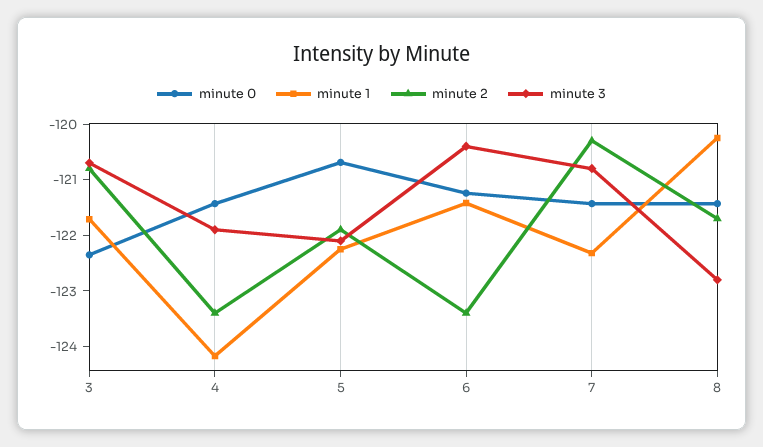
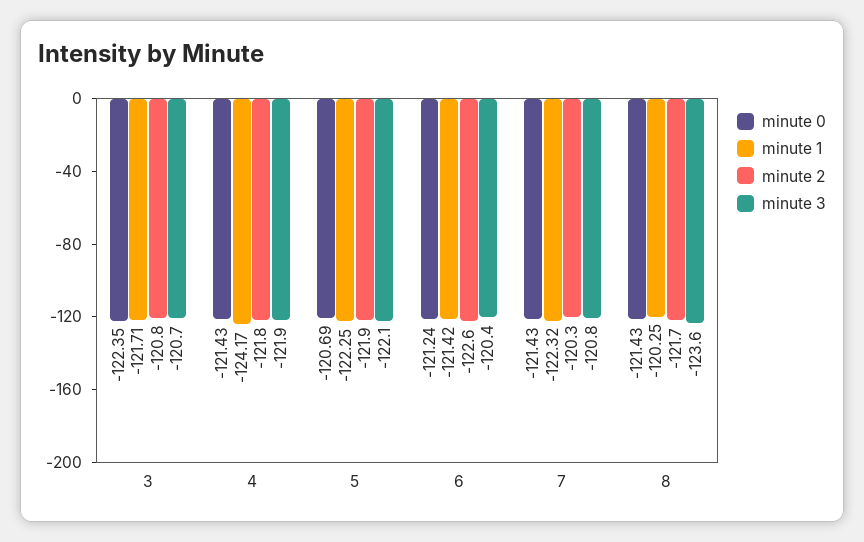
minute 2, 4: -123.4 -> -121.8
minute 2, 6: -123.4 -> -122.6
minute 3, 8: -122.8 -> -123.6

